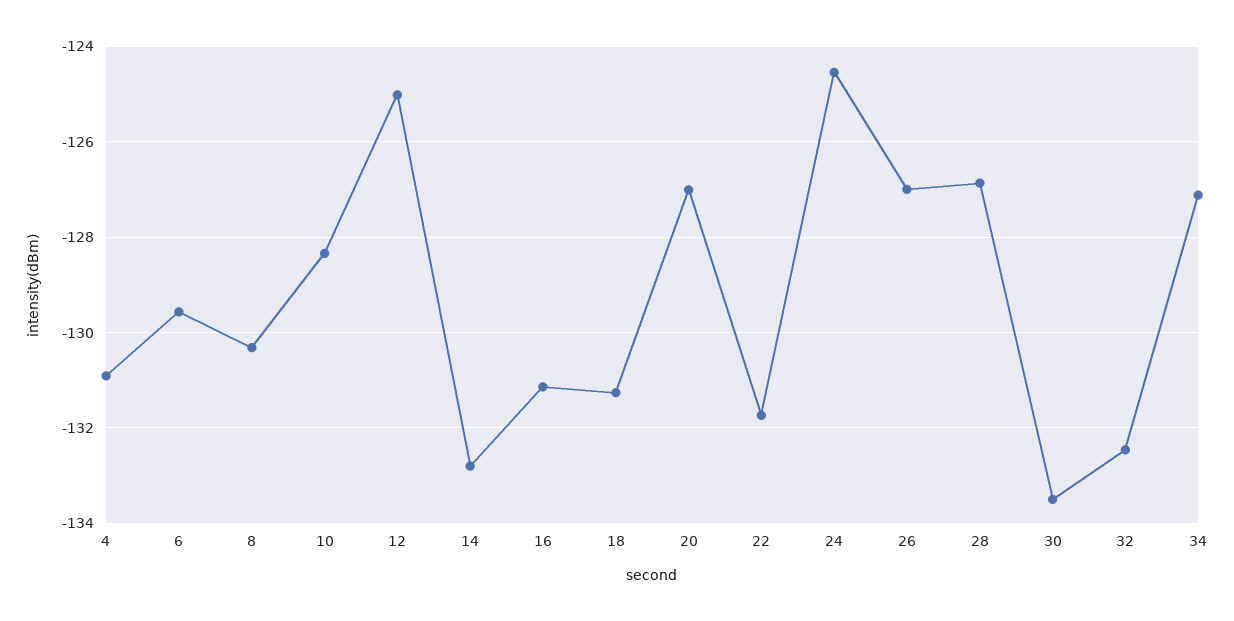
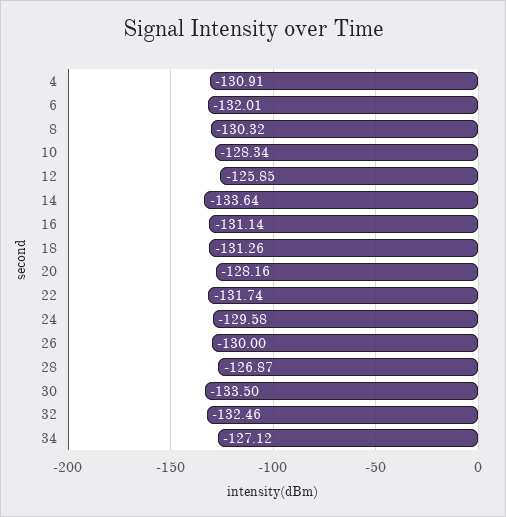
6: -129.6 -> -132.01
12: -125 -> -125.85
14: -132.8 -> -133.64
20: -127 -> -128.16
24: -124.6 -> -129.58
26: -127 -> -130

